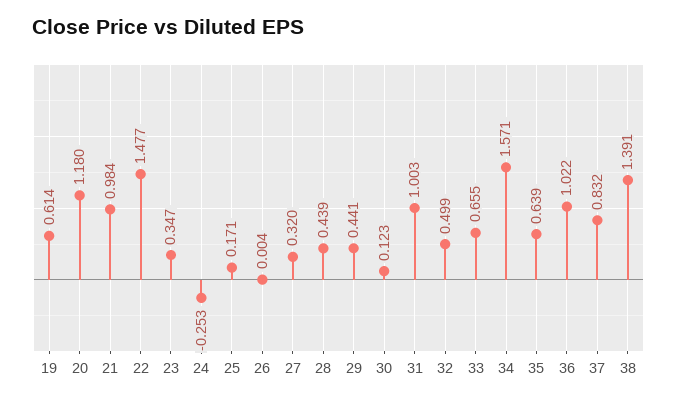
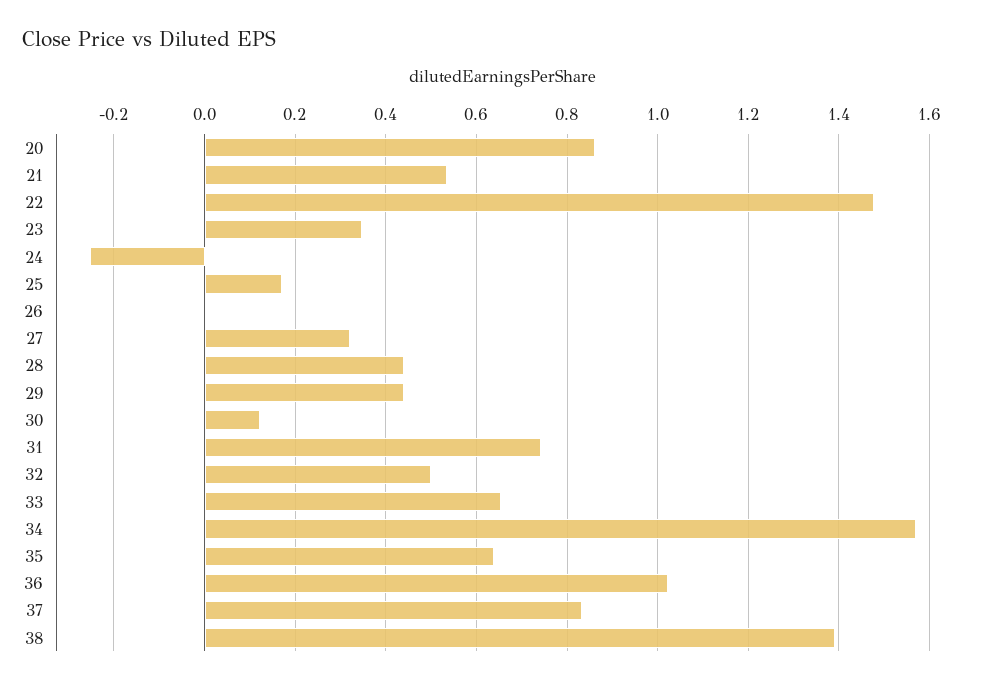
19: 0.614 -> none
20: 1.18 -> 0.86
21: 0.984 -> 0.54
31: 1.003 -> 0.74

